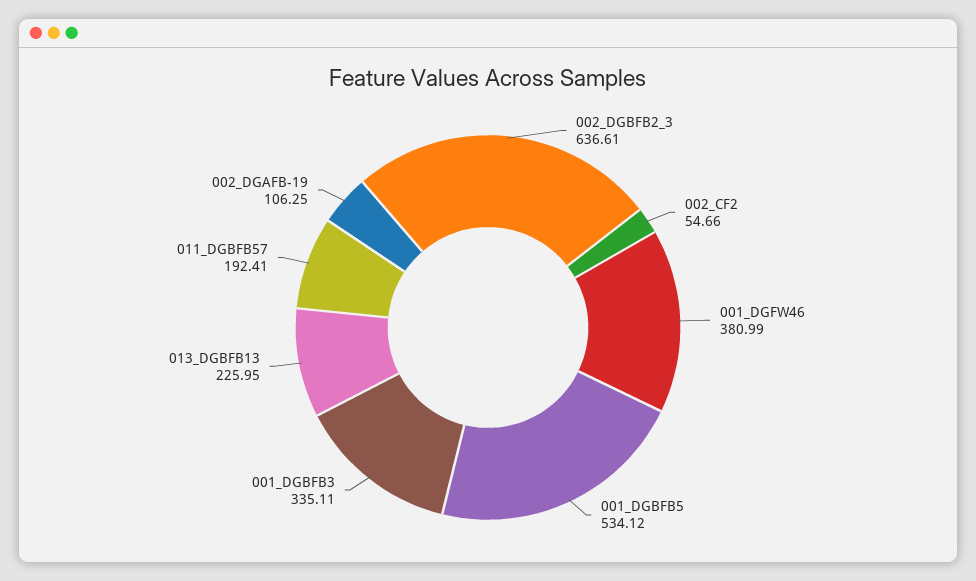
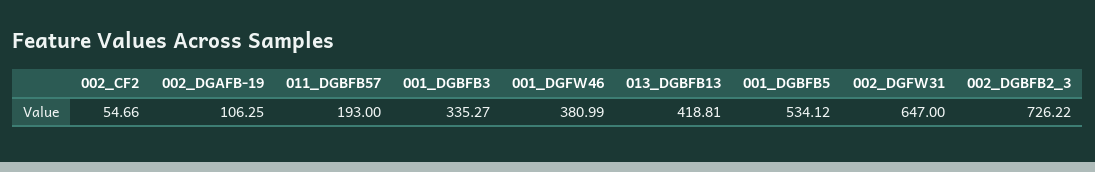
002_DGBFB2_3: 636.61 -> 726.22
001_DGBFB3: 335.11 -> 335.27
013_DGBFB13: 225.95 -> 418.81
011_DGBFB57: 192.41 -> 193
002_DGFW31: none -> 647

